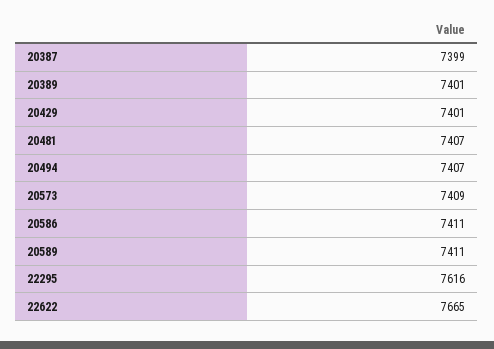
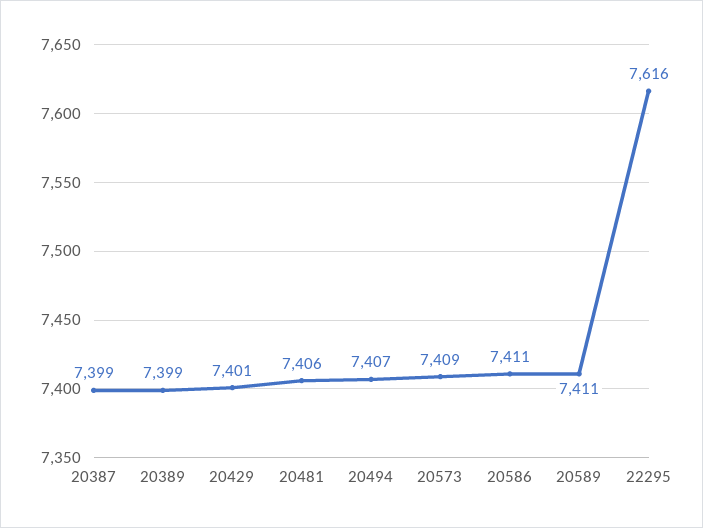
20389: 7401 -> 7399
20481: 7407 -> 7406
22622: 7665 -> none

